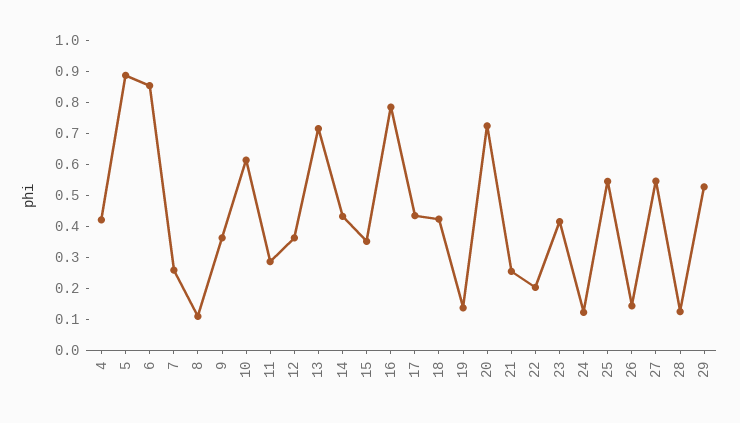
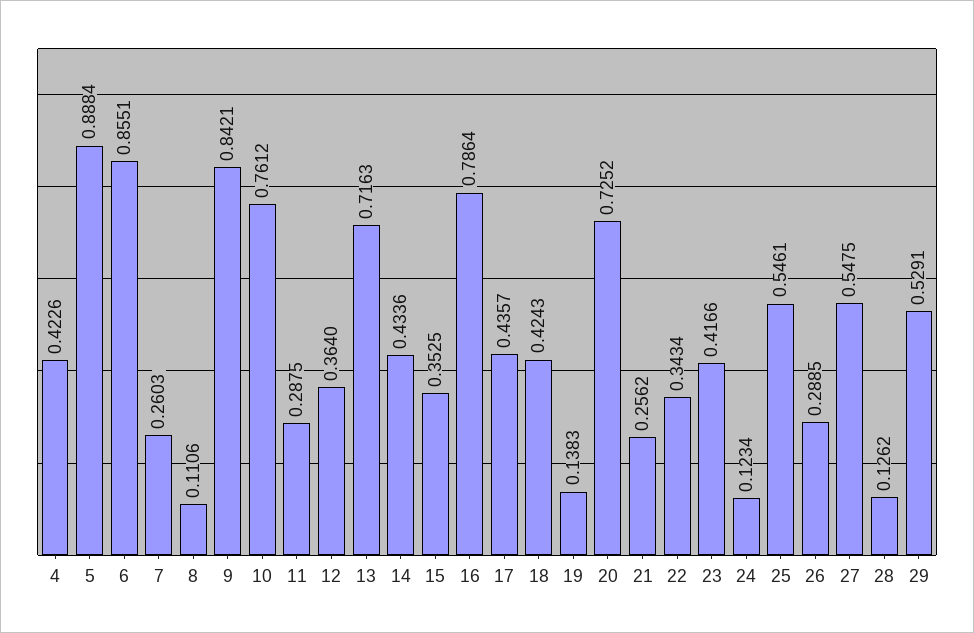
9: 0.35 -> 0.8421
10: 0.6 -> 0.7612
22: 0.2 -> 0.3434
26: 0.15 -> 0.2885

